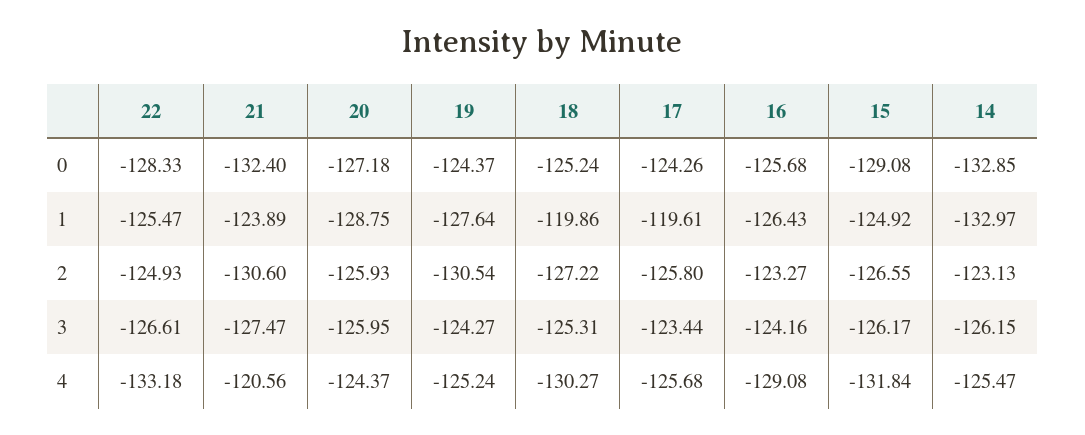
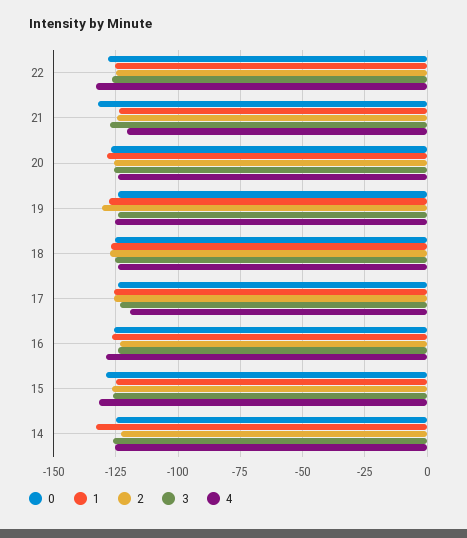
0, 14: -132.85 -> -125
1, 18: -119.86 -> -127.5
1, 17: -119.61 -> -125
2, 21: -130.6 -> -125
4, 18: -130.27 -> -125
4, 17: -125.68 -> -120

